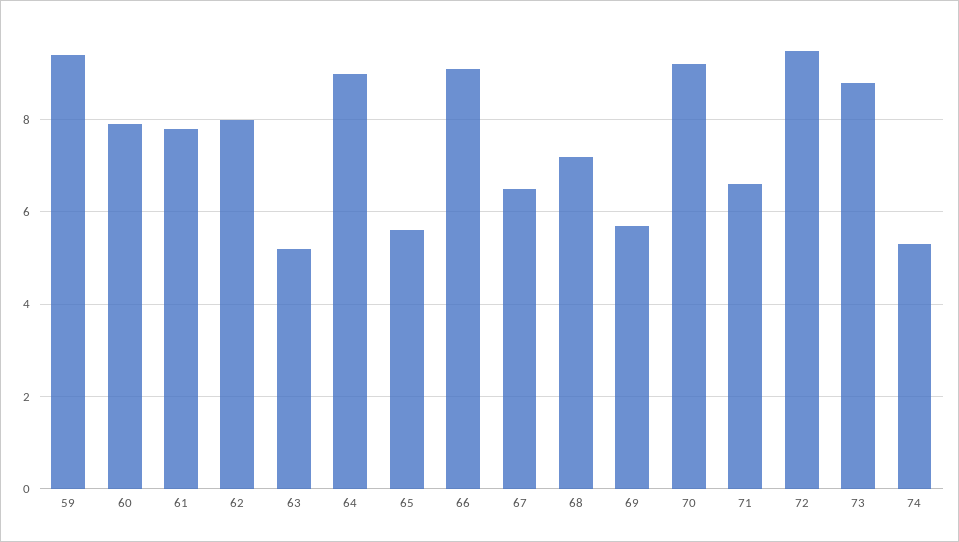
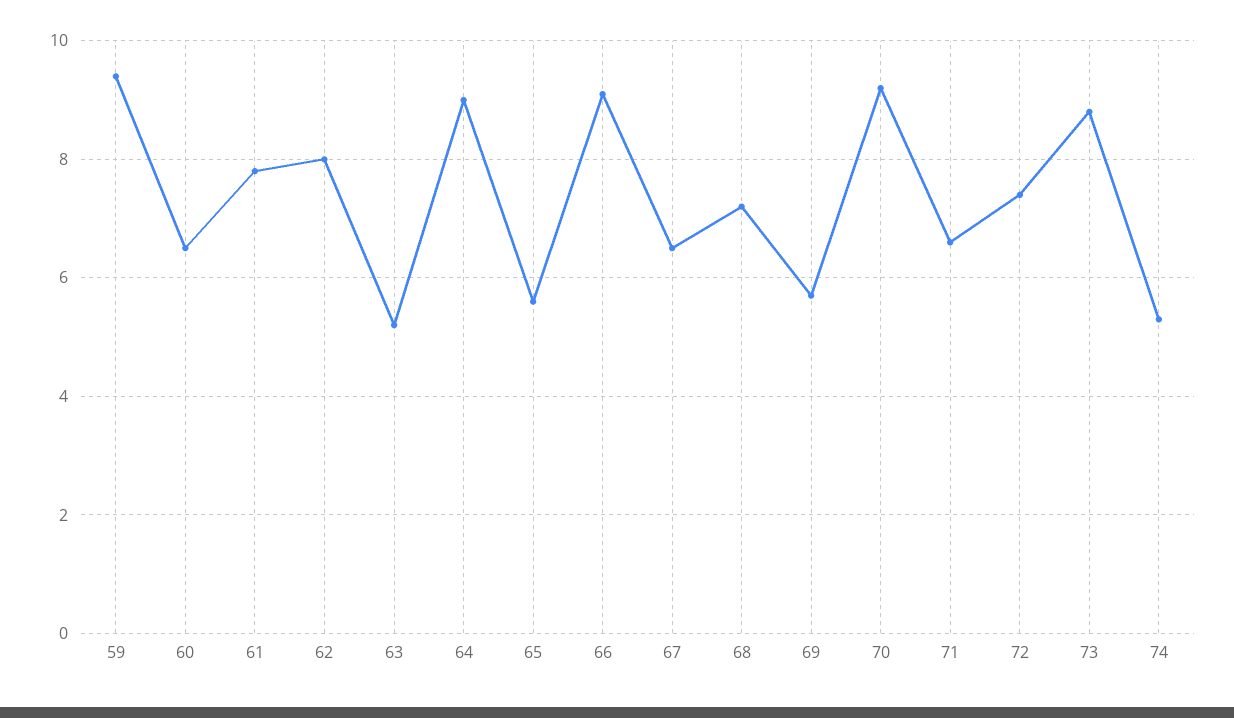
60: 8 -> 6.5
72: 9.5 -> 7.5

